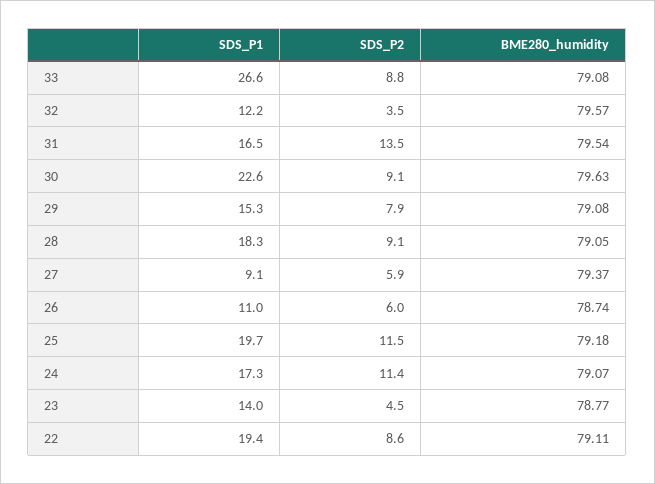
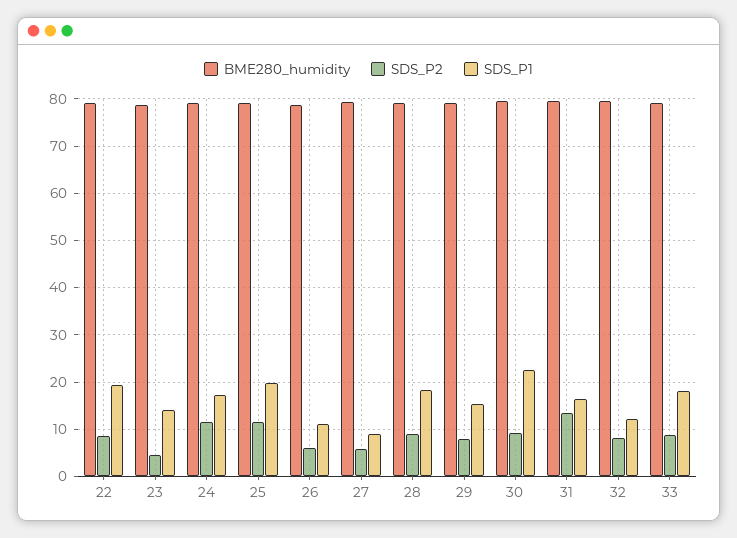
SDS_P1, 33: 26.6 -> 18
SDS_P2, 32: 3.5 -> 8

